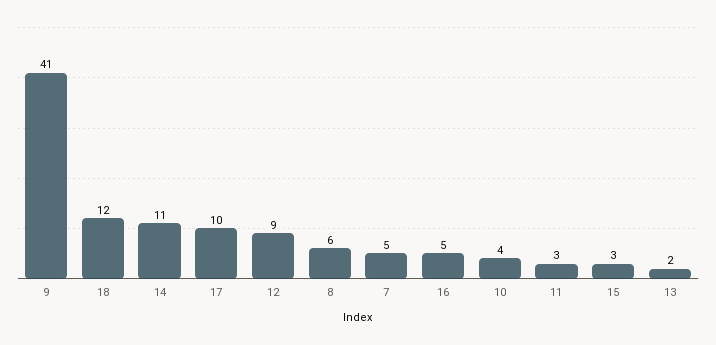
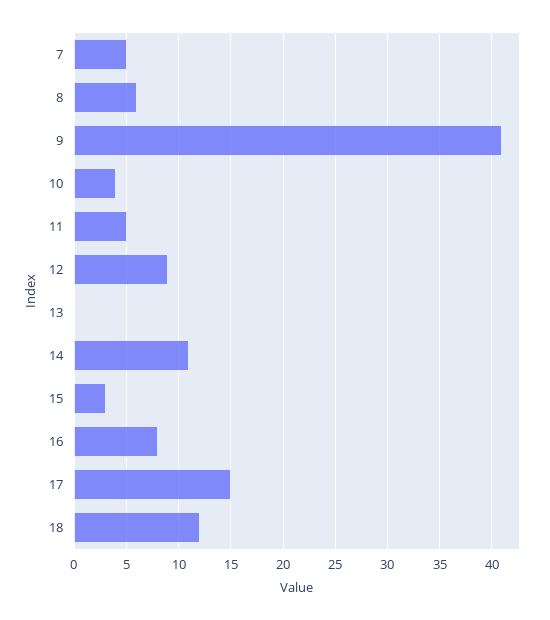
17: 10 -> 15
16: 5 -> 8
11: 3 -> 5
13: 2 -> 0

